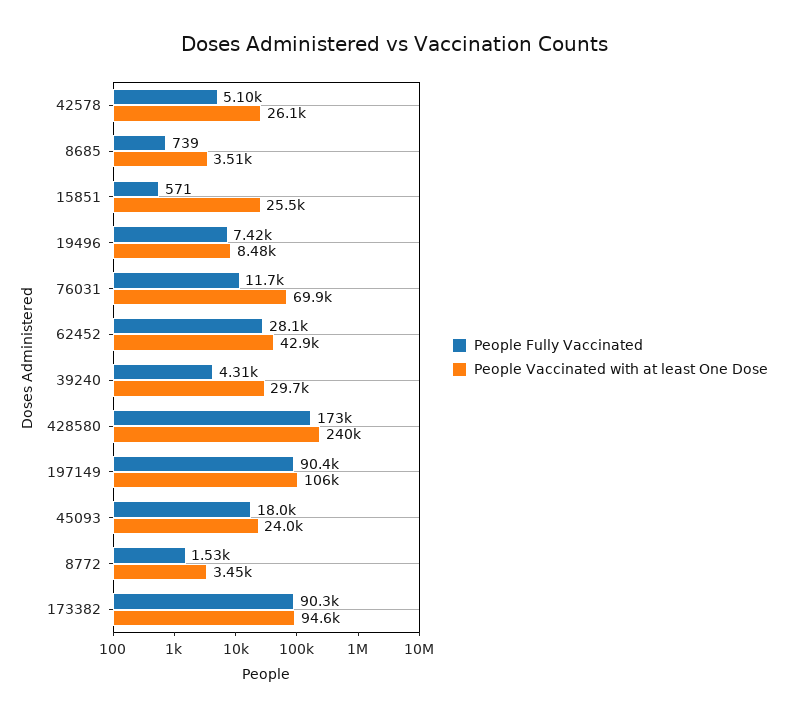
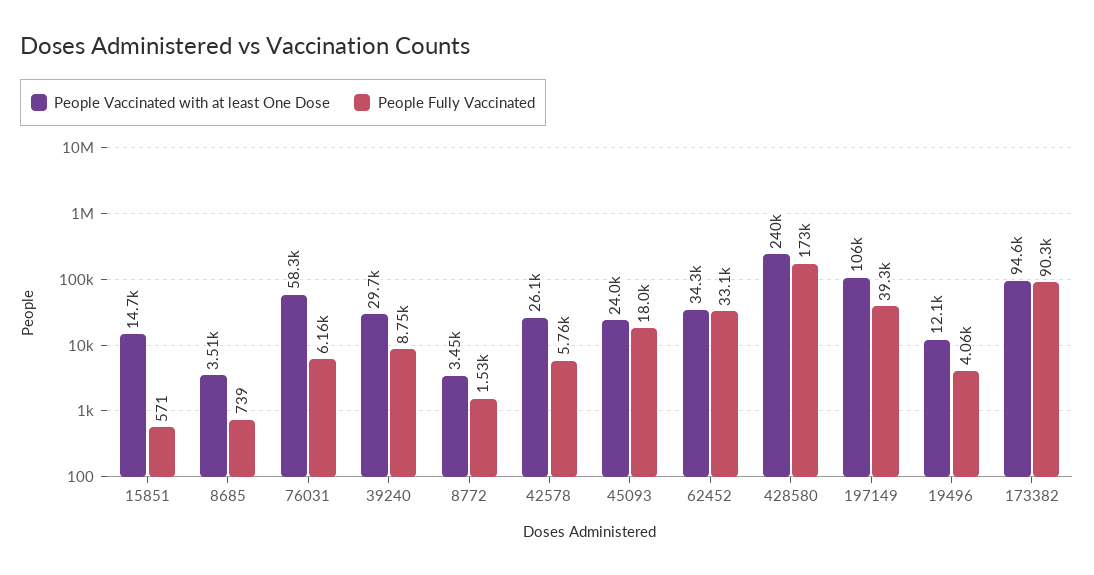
People Fully Vaccinated, 42578: 5100 -> 5760
People Vaccinated with at least One Dose, 15851: 25500 -> 14700
People Fully Vaccinated, 19496: 7420 -> 4060
People Vaccinated with at least One Dose, 19496: 8480 -> 12100
People Fully Vaccinated, 76031: 11700 -> 6160
People Vaccinated with at least One Dose, 76031: 69900 -> 58300
People Fully Vaccinated, 62452: 28100 -> 33100
People Vaccinated with at least One Dose, 62452: 42900 -> 34300
People Fully Vaccinated, 39240: 4310 -> 8750
People Fully Vaccinated, 197149: 90400 -> 39300

